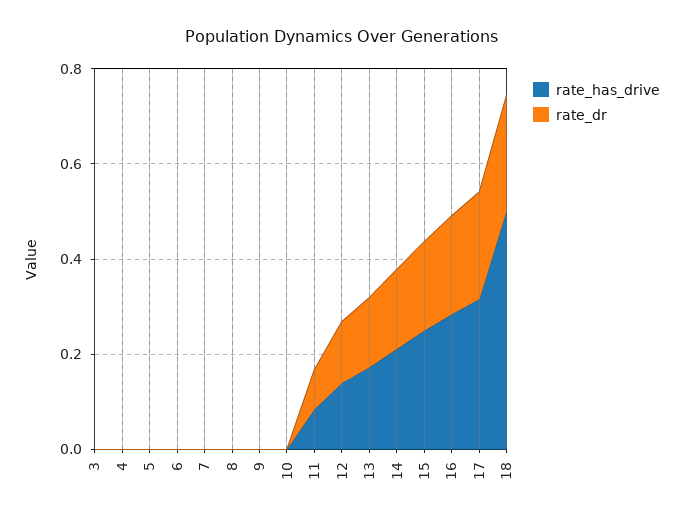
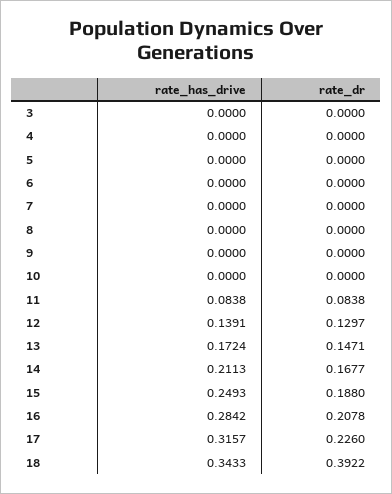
rate_has_drive, 18: 0.5 -> 0.3433
rate_dr, 18: 0.25 -> 0.3922

